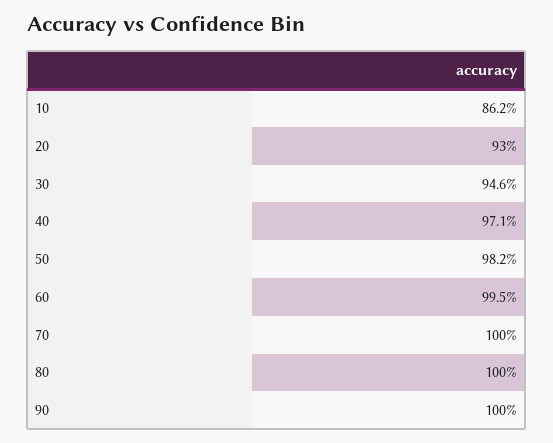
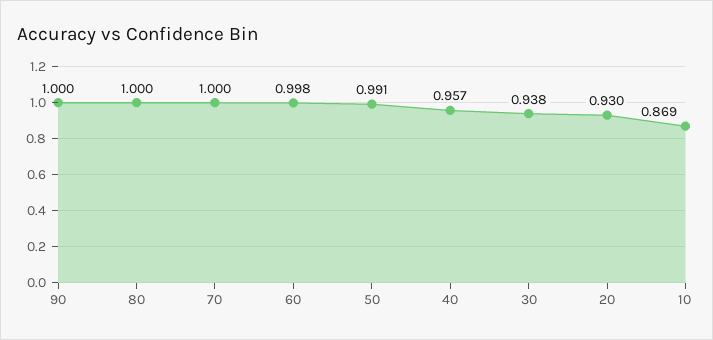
10: 0.862 -> 0.869
30: 0.946 -> 0.938
40: 0.971 -> 0.957
50: 0.982 -> 0.991
60: 0.995 -> 0.998

